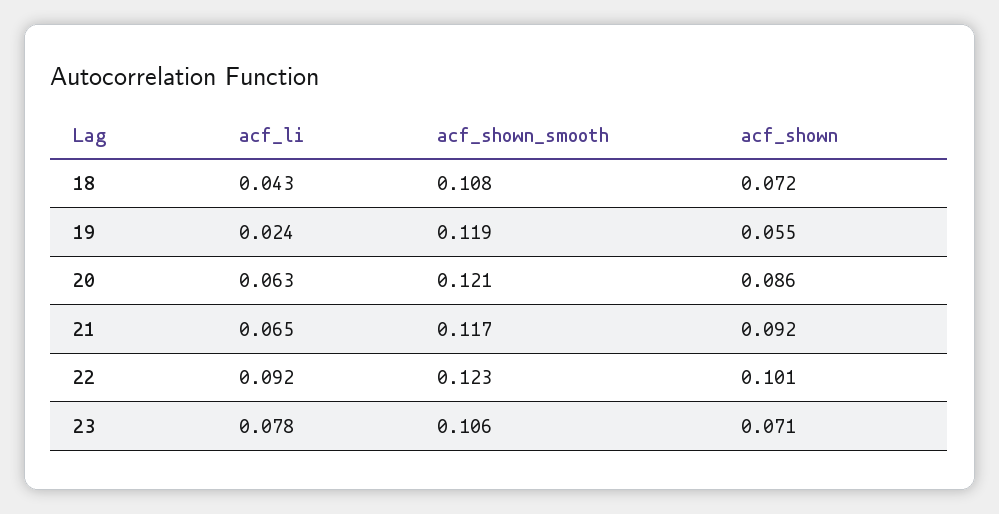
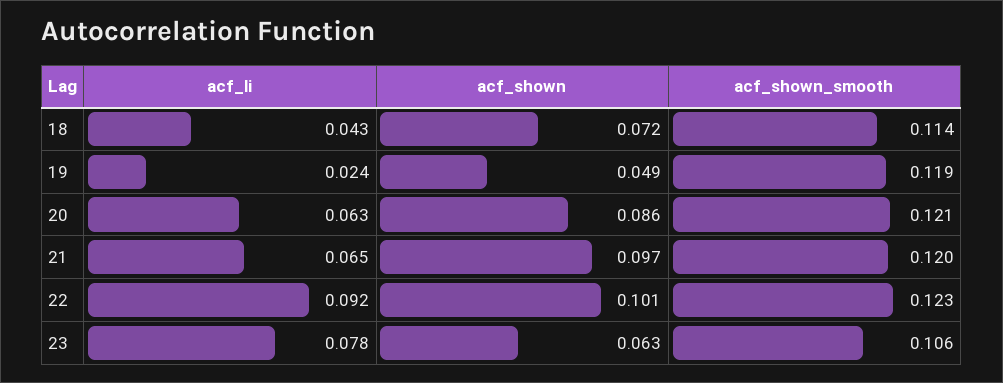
acf_shown_smooth, 18: 0.108 -> 0.114
acf_shown, 19: 0.055 -> 0.049
acf_shown_smooth, 21: 0.117 -> 0.12
acf_shown, 21: 0.092 -> 0.097
acf_shown, 23: 0.071 -> 0.063

